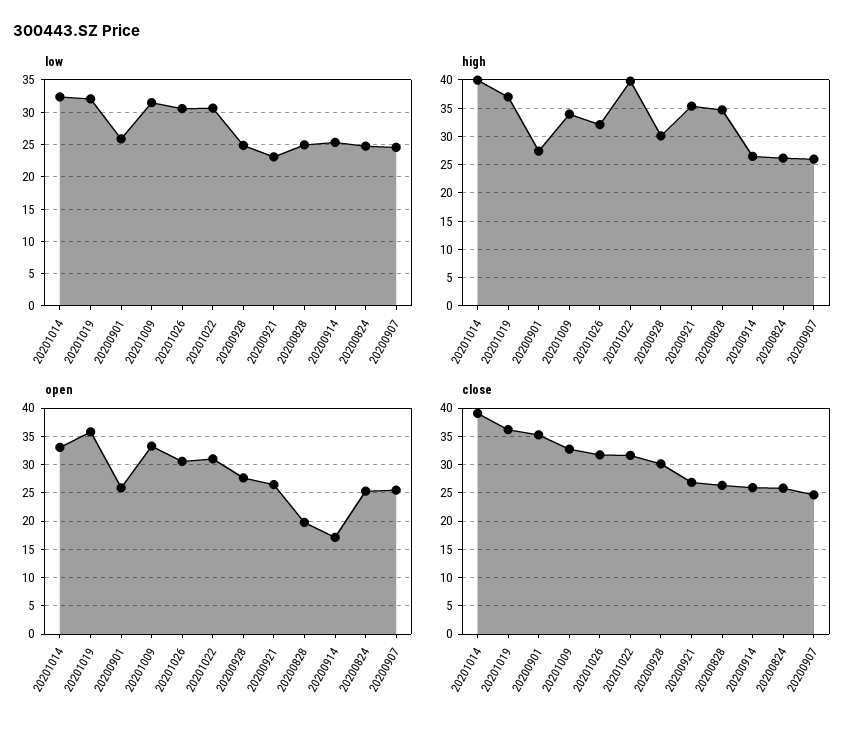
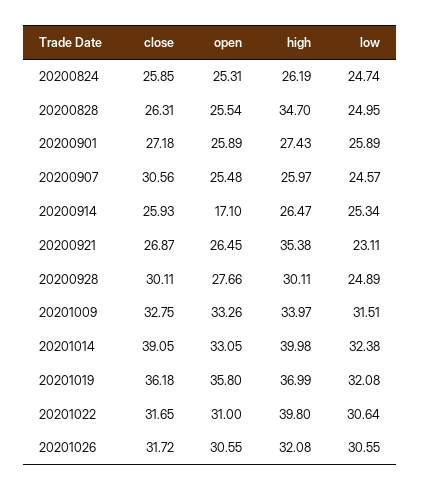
open, 20200828: 20 -> 25.54
close, 20200901: 35 -> 27.18
close, 20200907: 25 -> 30.56

